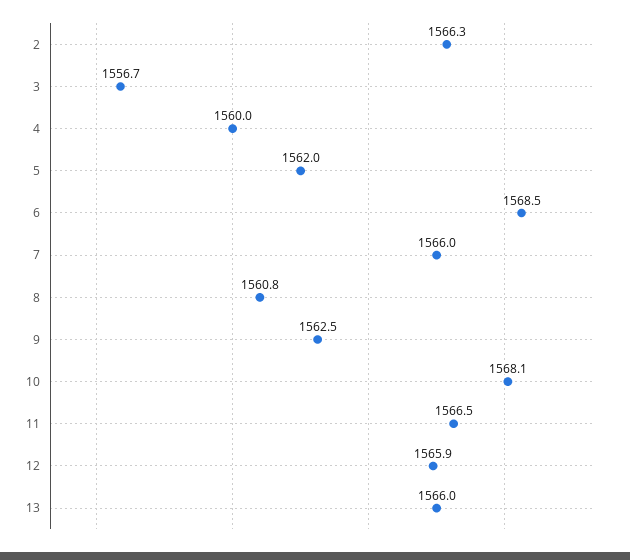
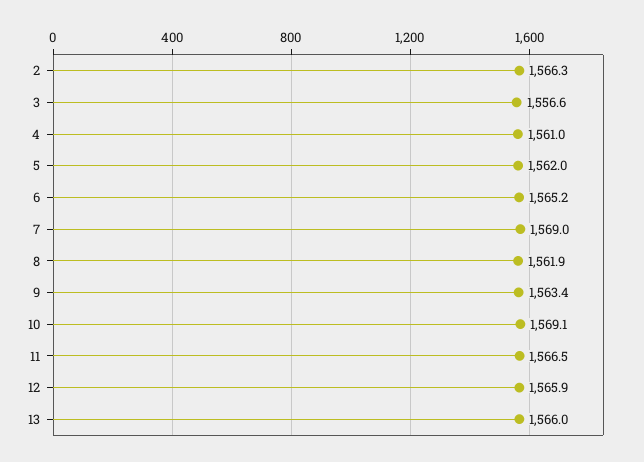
3: 1556.7 -> 1556.6
4: 1560 -> 1561
6: 1568.5 -> 1565.2
7: 1566 -> 1569
8: 1560.8 -> 1561.9
9: 1562.5 -> 1563.4
10: 1568.1 -> 1569.1

